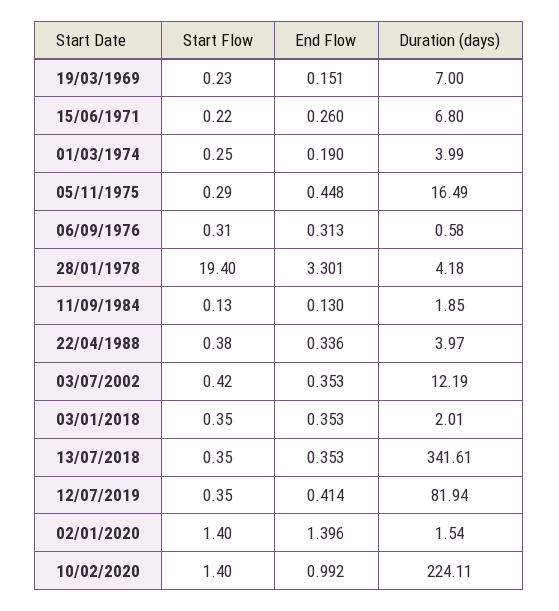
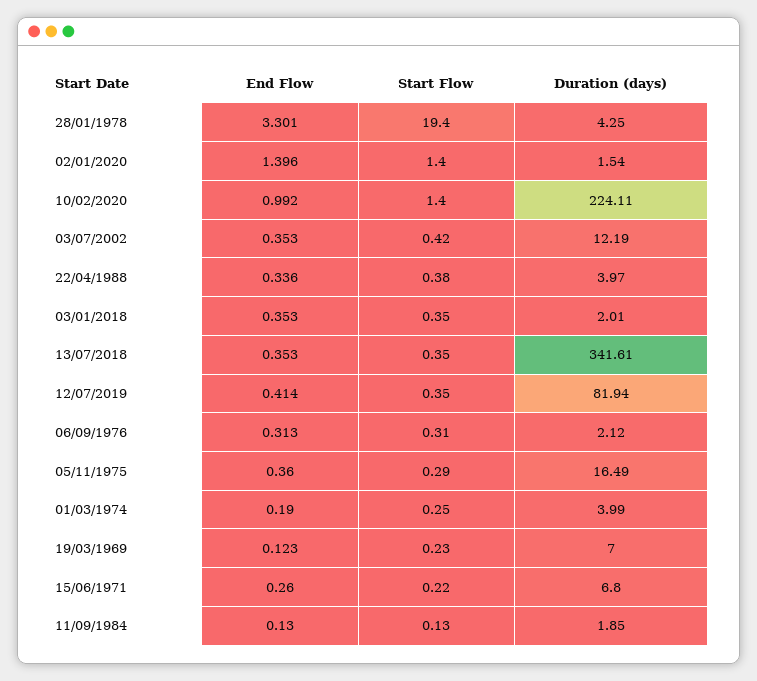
End Flow, 19/03/1969: 0.151 -> 0.123
End Flow, 05/11/1975: 0.448 -> 0.36
Duration (days), 06/09/1976: 0.58 -> 2.12
Duration (days), 28/01/1978: 4.18 -> 4.25

